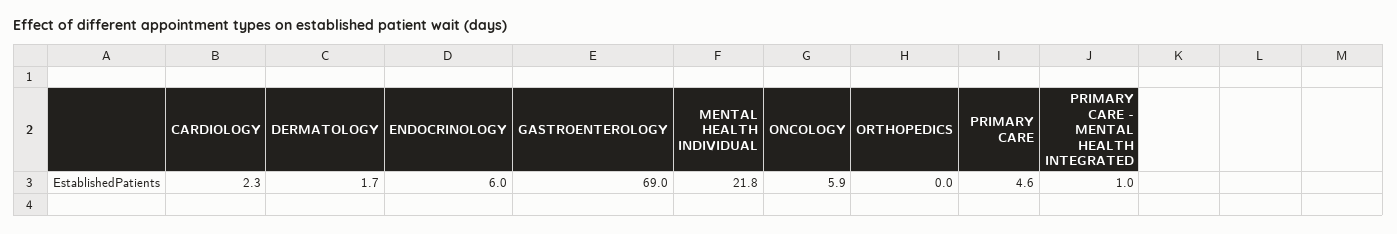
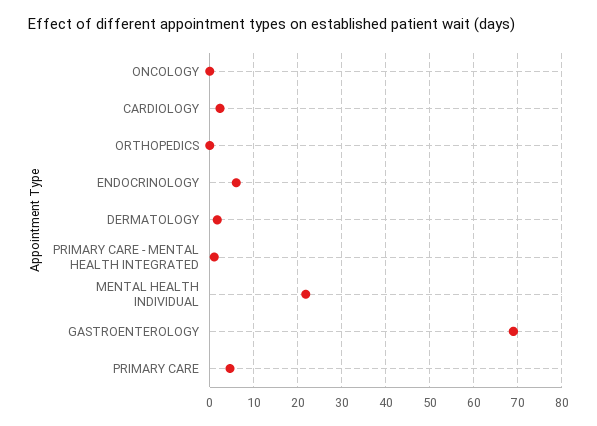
ONCOLOGY: 5.9 -> 0

